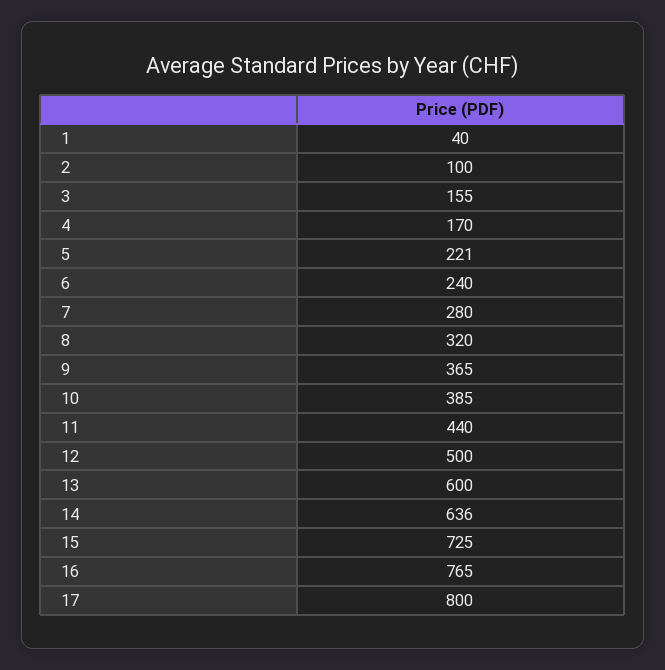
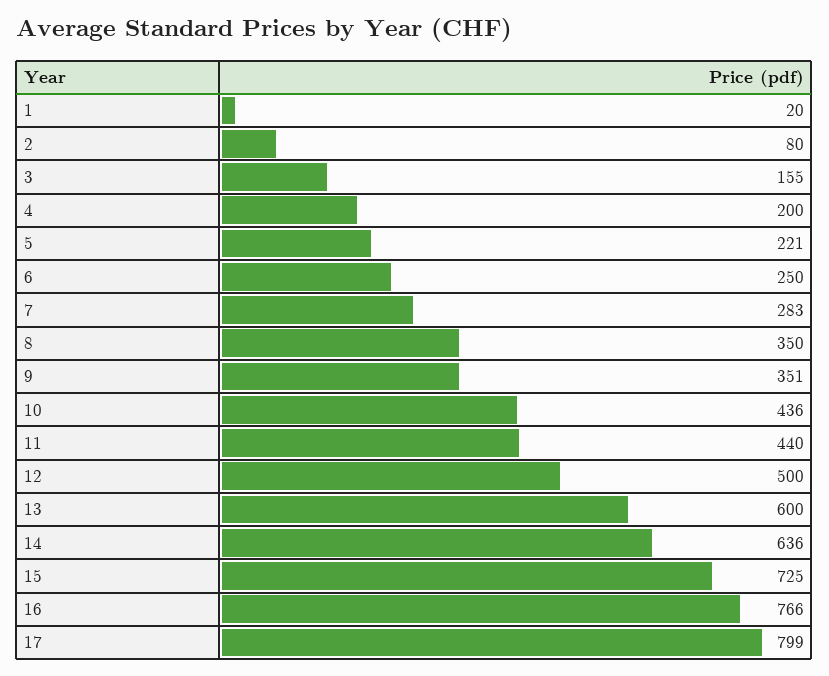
1: 40 -> 20
2: 100 -> 80
4: 170 -> 200
6: 240 -> 250
7: 280 -> 283
8: 320 -> 350
9: 365 -> 351
10: 385 -> 436
16: 765 -> 766
17: 800 -> 799

